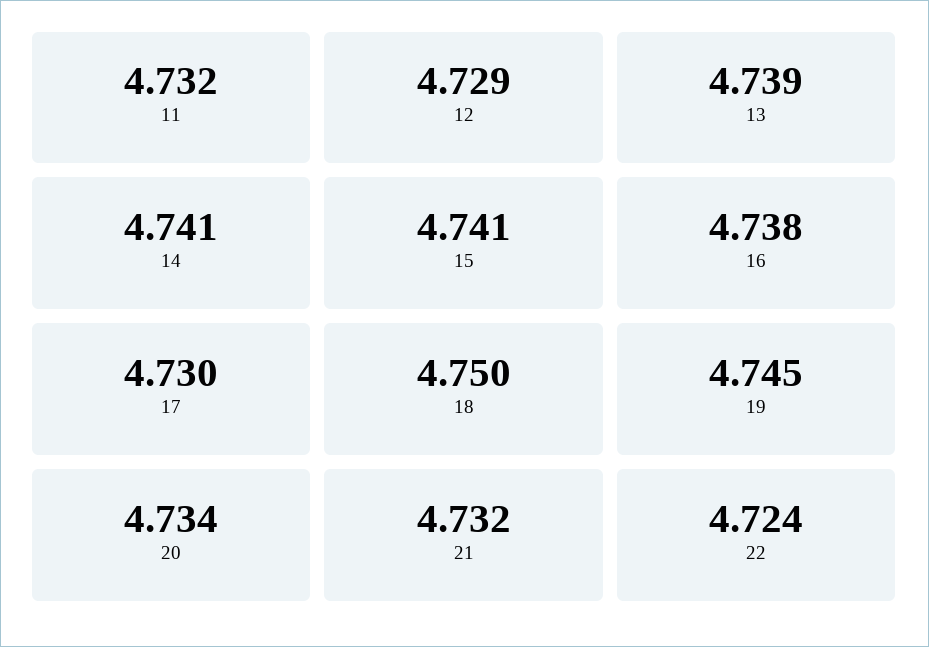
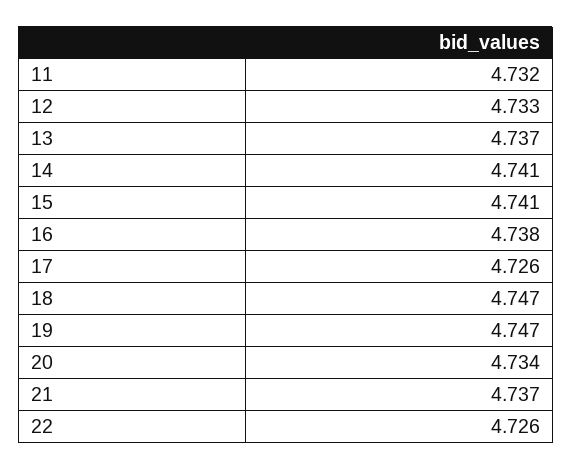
12: 4.729 -> 4.733
13: 4.739 -> 4.737
17: 4.73 -> 4.726
18: 4.75 -> 4.747
19: 4.745 -> 4.747
21: 4.732 -> 4.737
22: 4.724 -> 4.726

